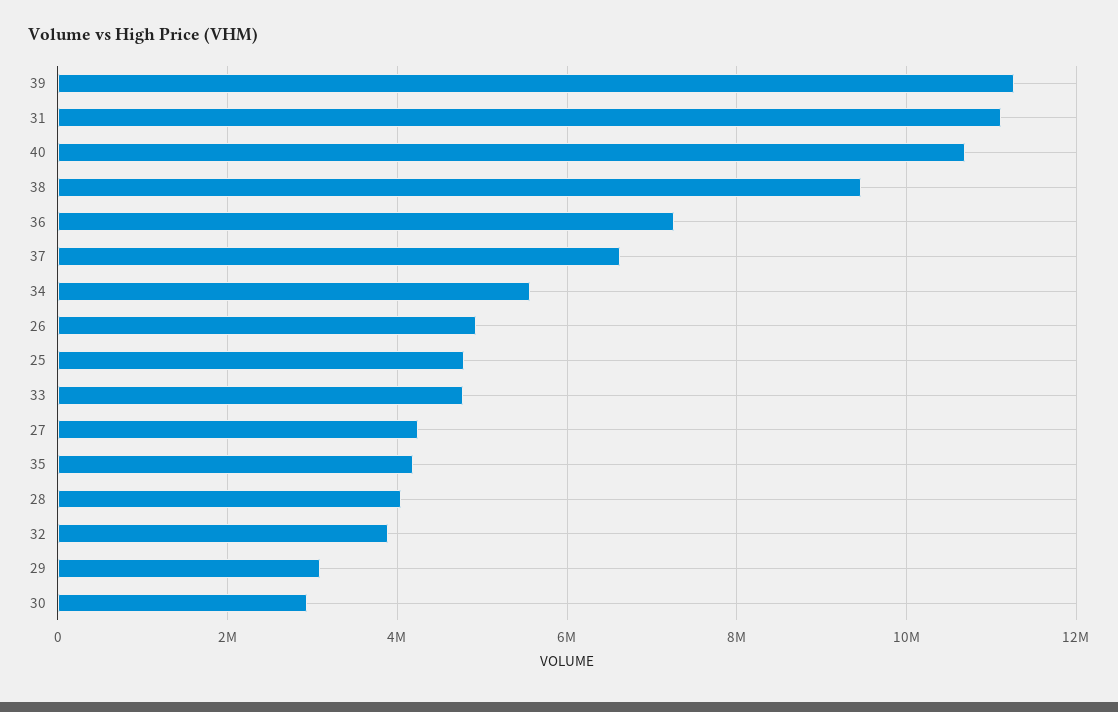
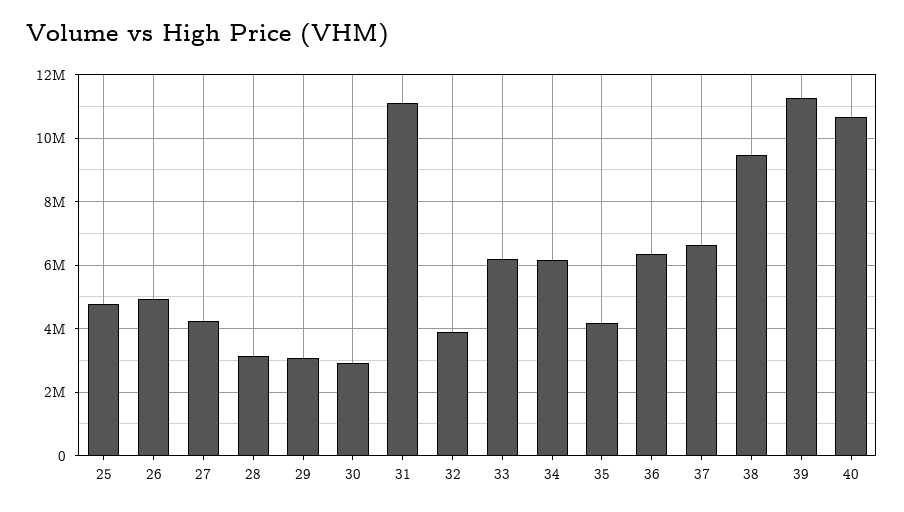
36: 7200000 -> 6400000
34: 5600000 -> 6200000
33: 4800000 -> 6200000
28: 4000000 -> 3200000

